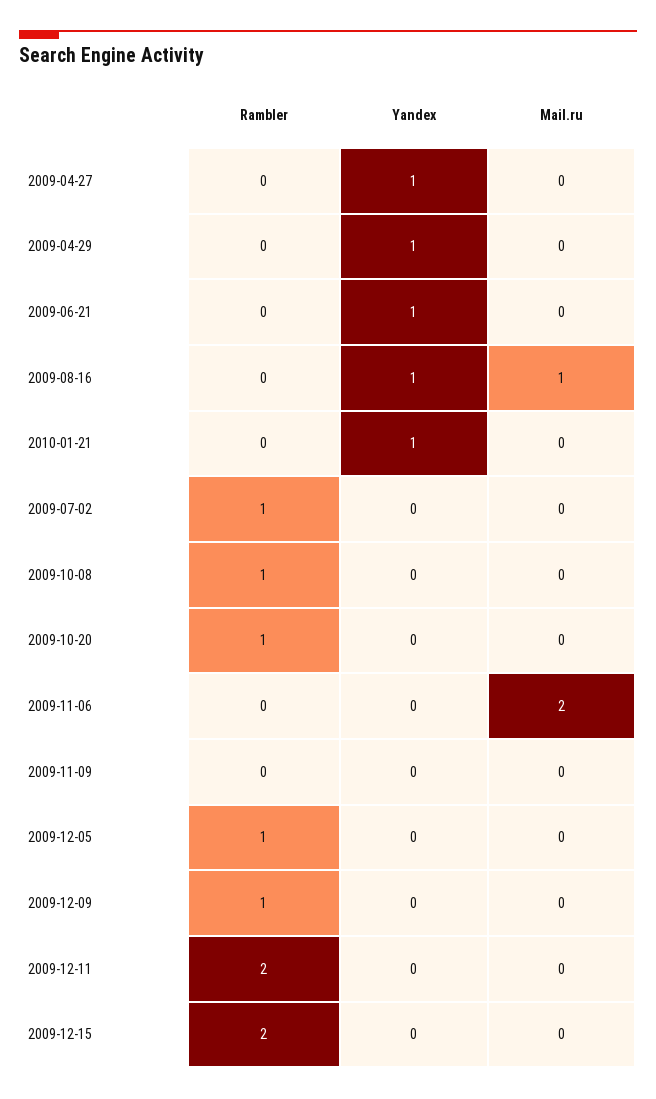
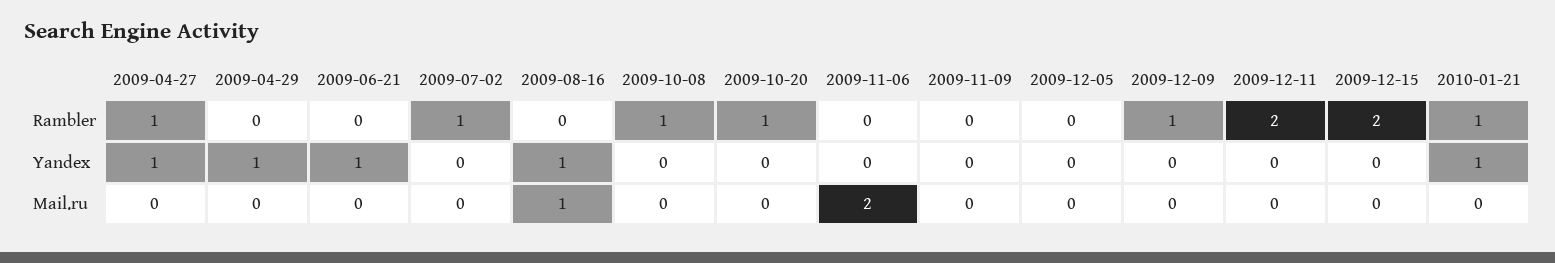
Rambler, 2009-04-27: 0 -> 1
Rambler, 2010-01-21: 0 -> 1
Rambler, 2009-12-05: 1 -> 0

